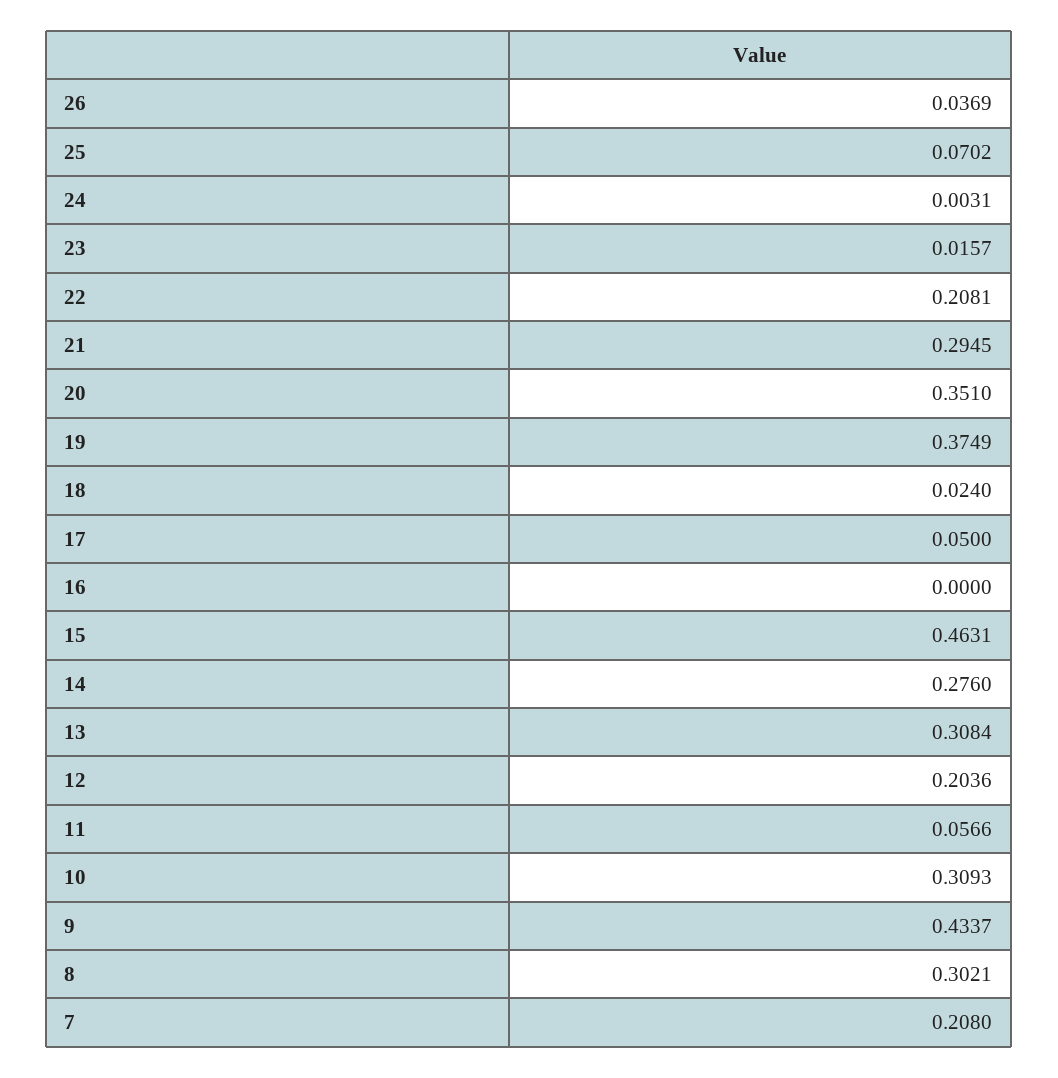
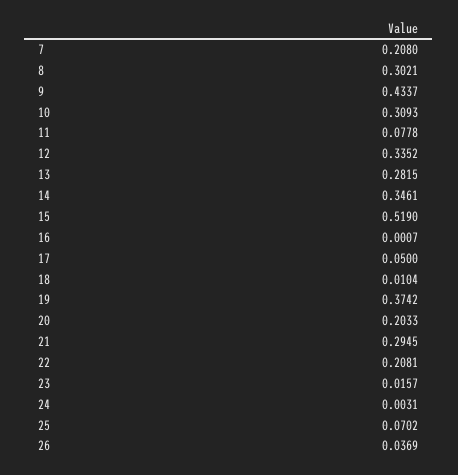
20: 0.351 -> 0.2033
19: 0.3749 -> 0.3742
18: 0.024 -> 0.0104
16: 0 -> 0.0007
15: 0.4631 -> 0.519
14: 0.276 -> 0.3461
13: 0.3084 -> 0.2815
12: 0.2036 -> 0.3352
11: 0.0566 -> 0.0778

